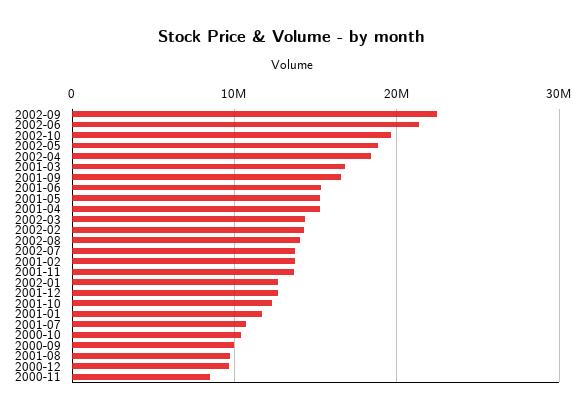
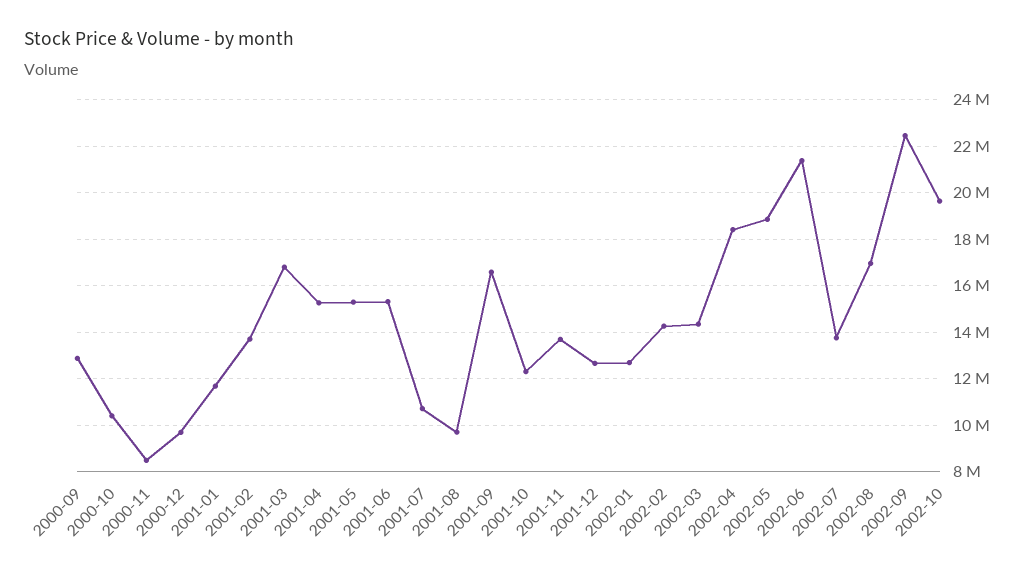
2002-08: 14000000 -> 17000000
2000-09: 10000000 -> 13000000

